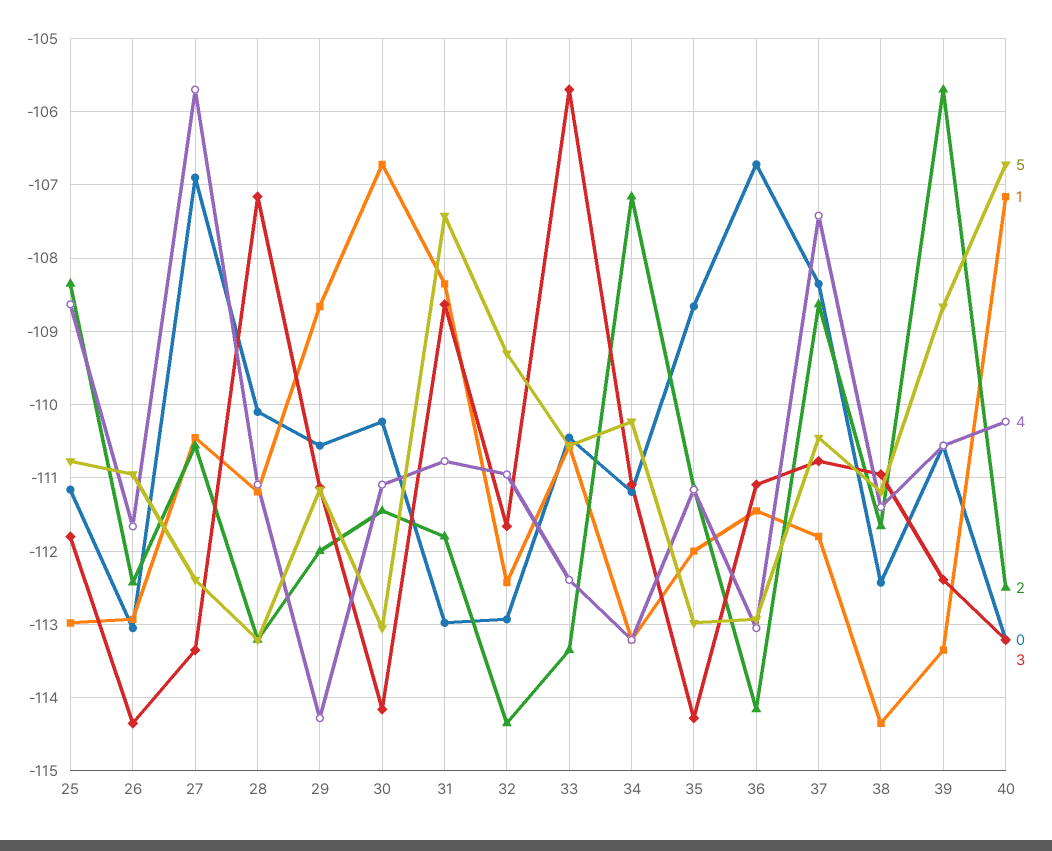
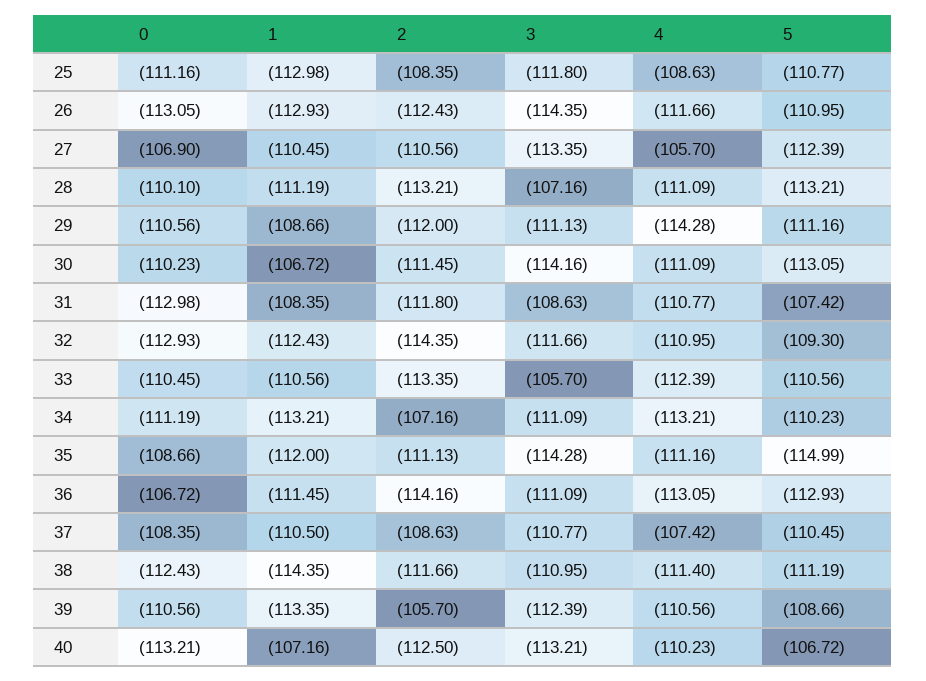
5, 35: -113 -> -114.99
1, 37: -111.8 -> -110.5

